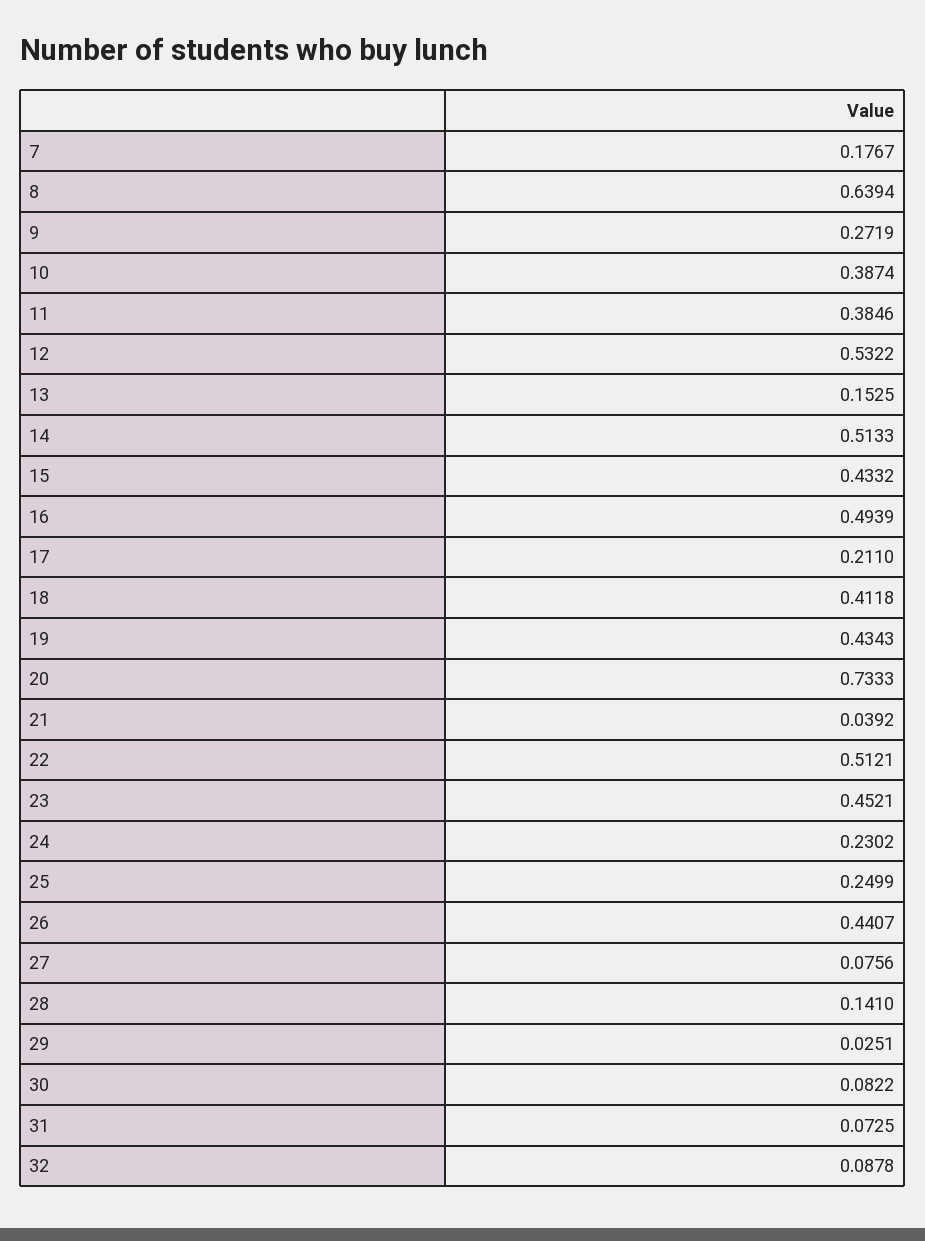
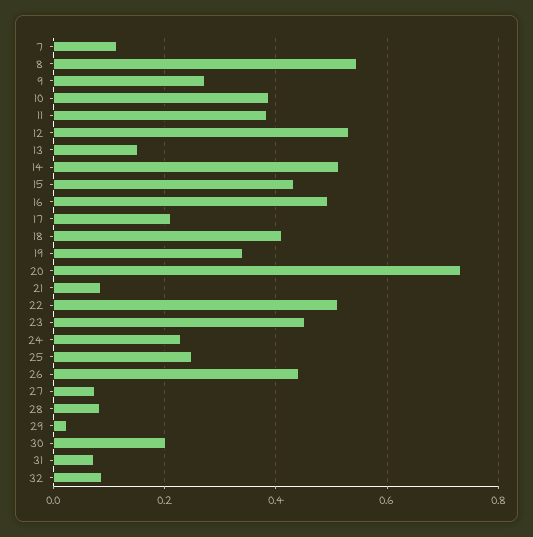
7: 0.1767 -> 0.12
8: 0.6394 -> 0.54
19: 0.4343 -> 0.34
21: 0.0392 -> 0.08
28: 0.141 -> 0.08
30: 0.0822 -> 0.2

